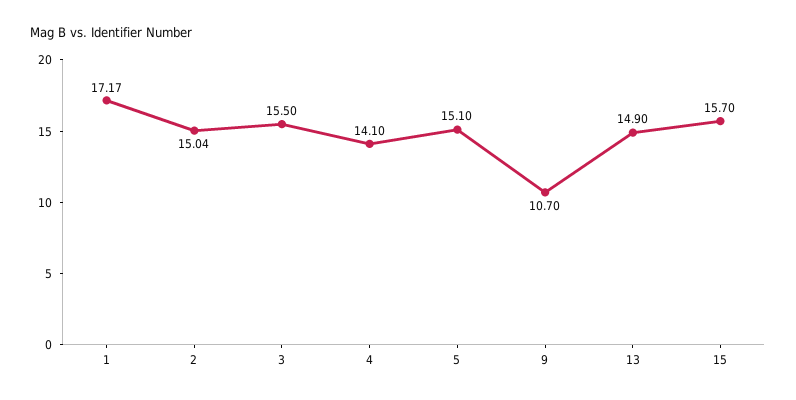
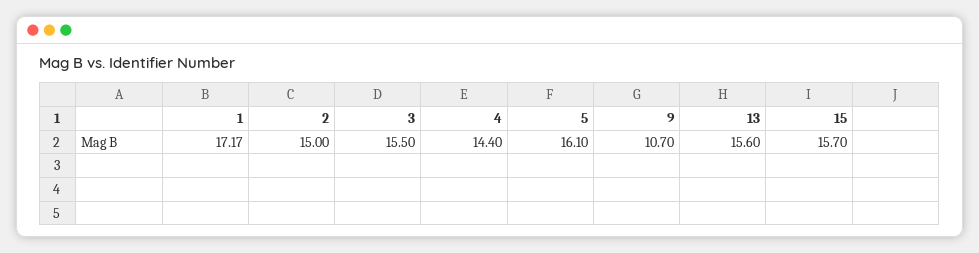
2: 15.04 -> 15
4: 14.1 -> 14.4
5: 15.1 -> 16.1
13: 14.9 -> 15.6

